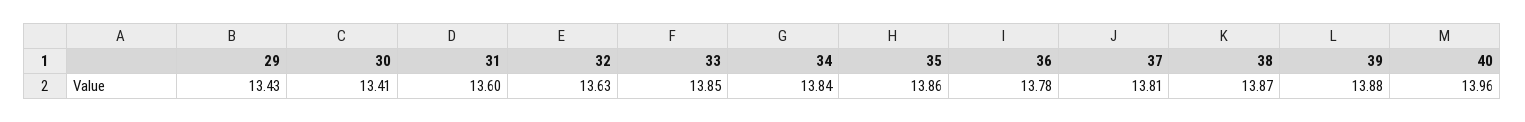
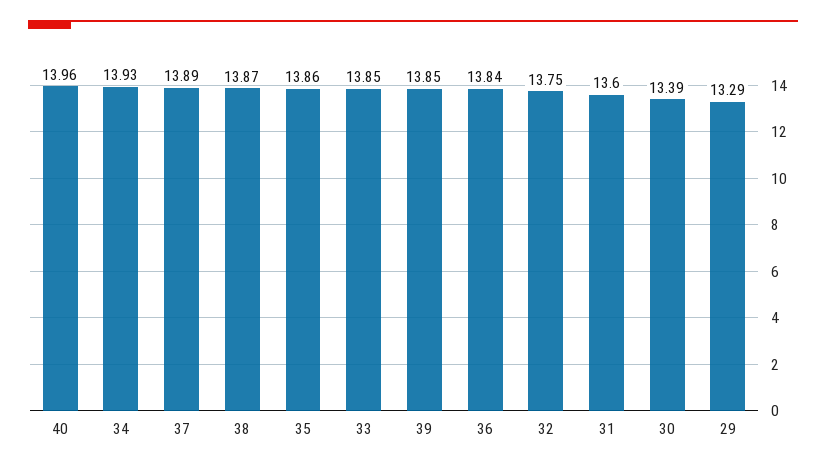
29: 13.43 -> 13.29
30: 13.41 -> 13.39
32: 13.63 -> 13.75
34: 13.84 -> 13.93
36: 13.78 -> 13.84
37: 13.81 -> 13.89
39: 13.88 -> 13.85

